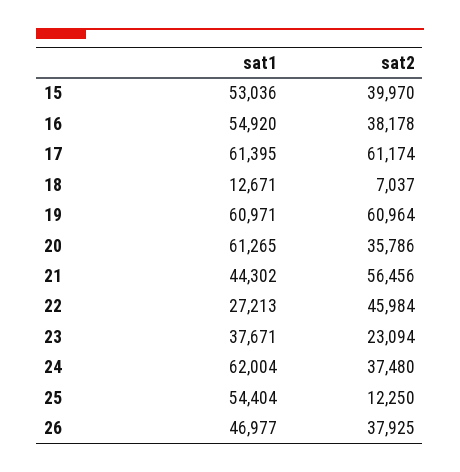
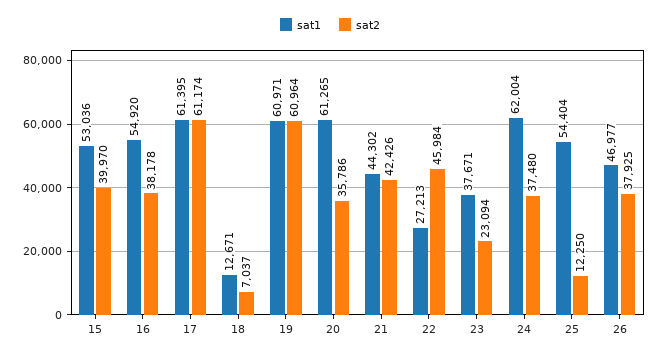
sat2, 21: 56456 -> 42426

